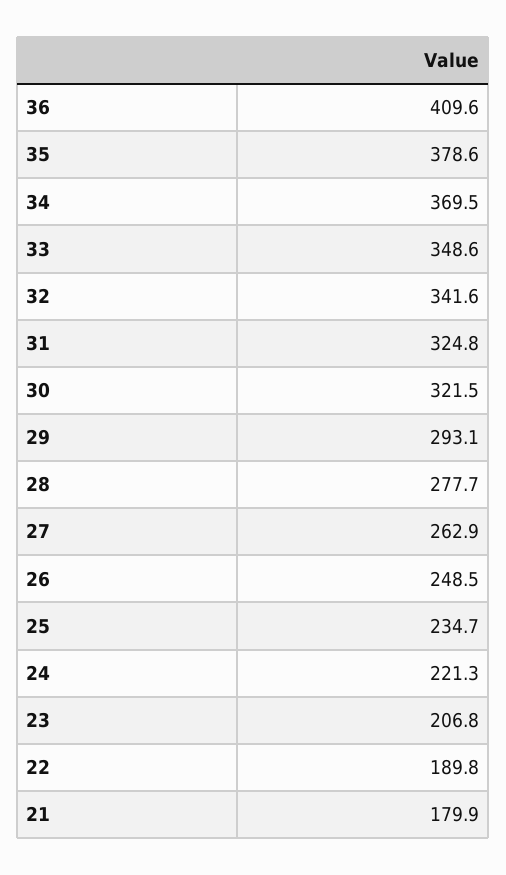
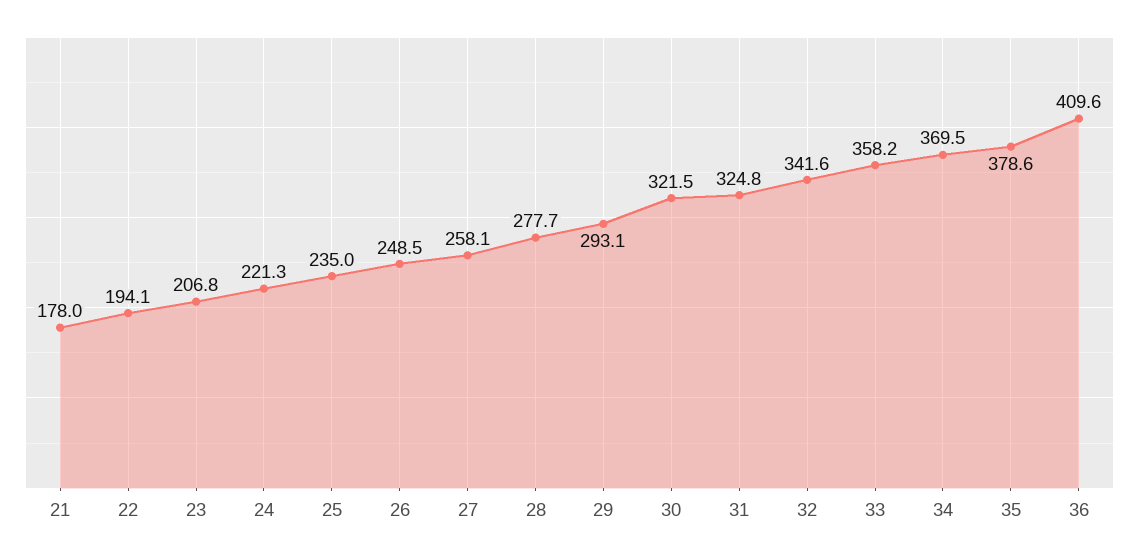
33: 348.6 -> 358.2
27: 262.9 -> 258.1
25: 234.7 -> 235
22: 189.8 -> 194.1
21: 179.9 -> 178

